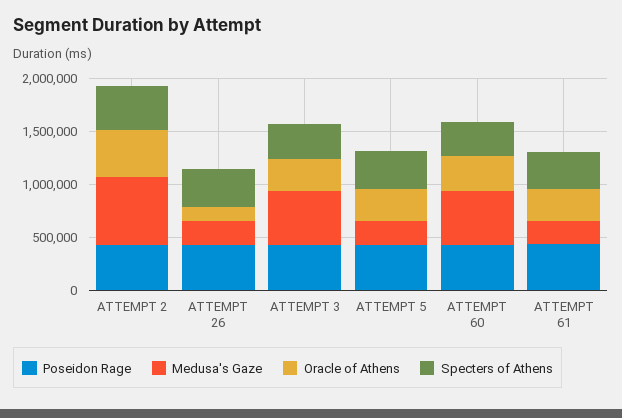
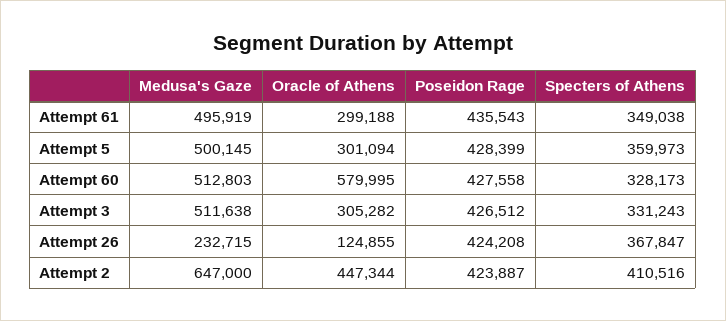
Medusa's Gaze, ATTEMPT 5: 200000 -> 500145
Oracle of Athens, ATTEMPT 60: 300000 -> 579995
Medusa's Gaze, ATTEMPT 61: 200000 -> 495919

